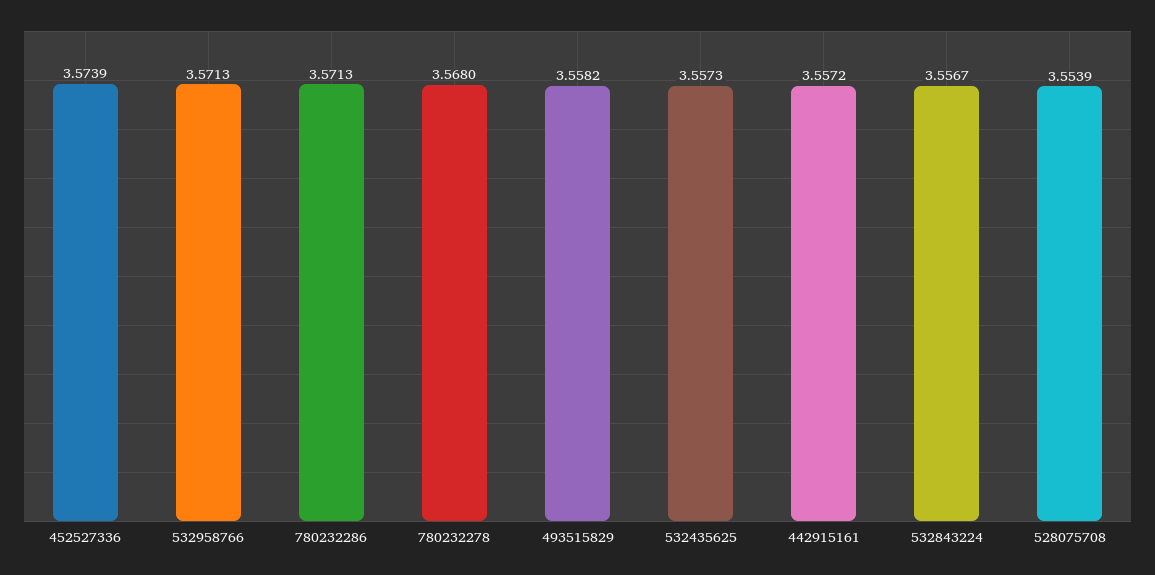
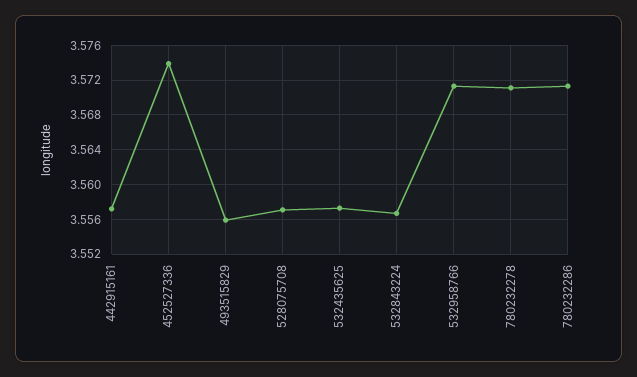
780232278: 3.568 -> 3.571
493515829: 3.5582 -> 3.556
528075708: 3.5539 -> 3.557

